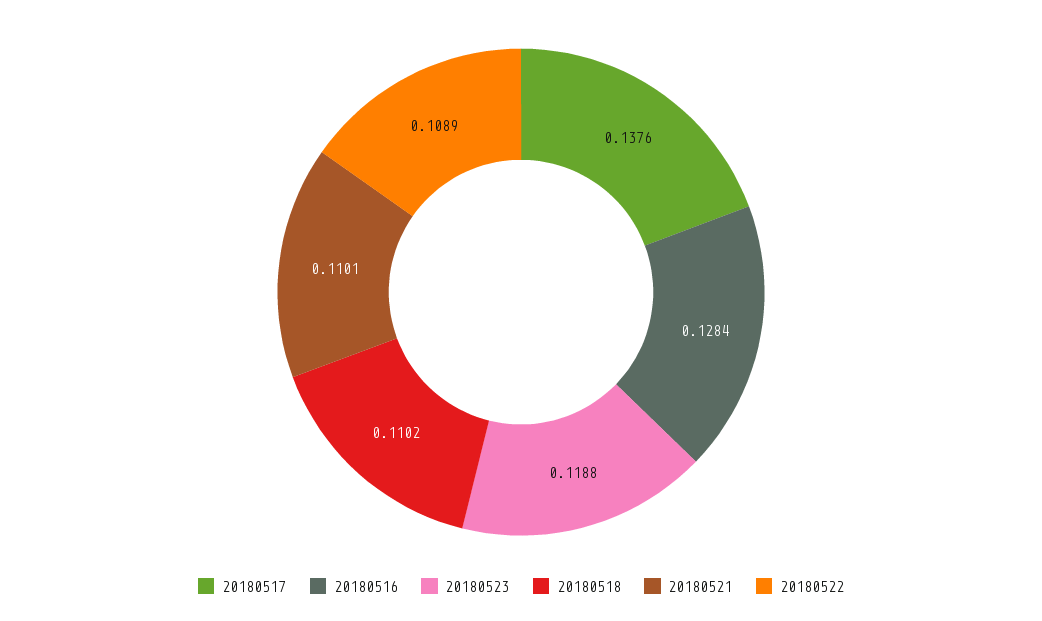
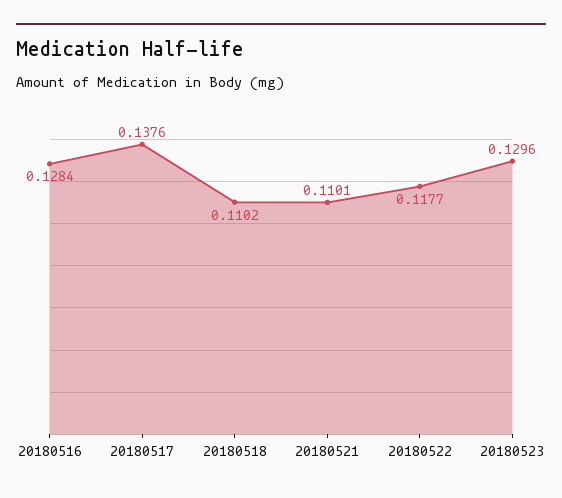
20180523: 0.1188 -> 0.1296
20180522: 0.1089 -> 0.1177

